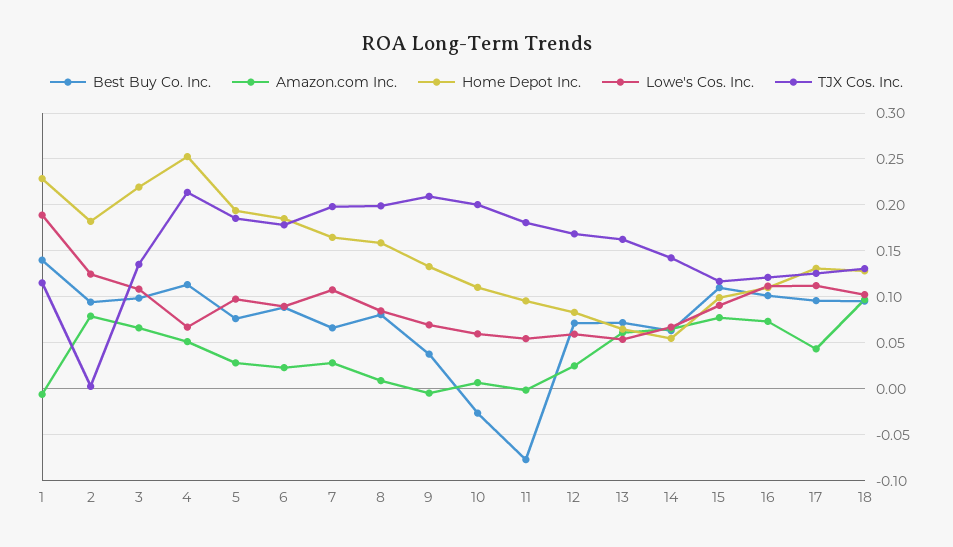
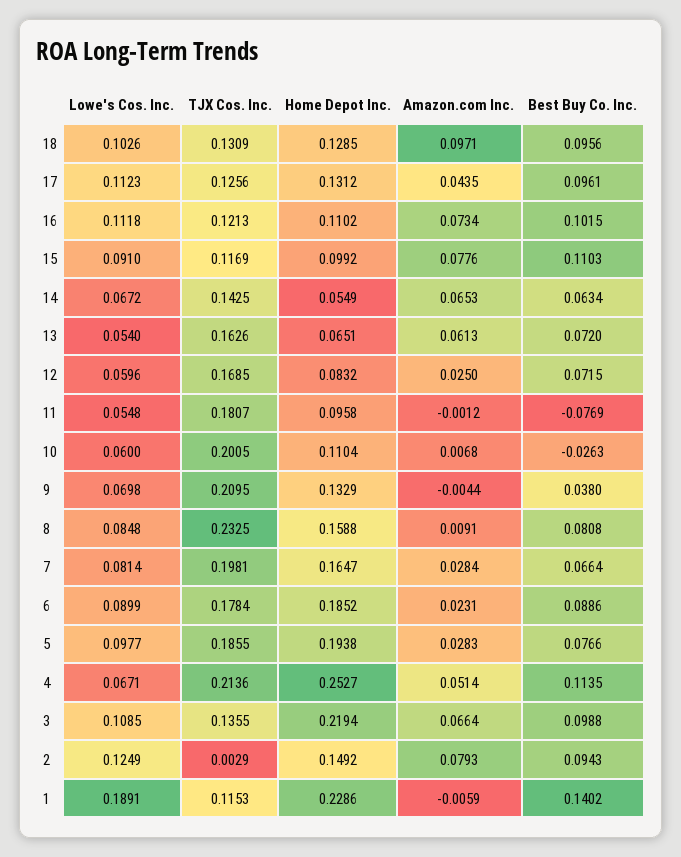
Home Depot Inc., 2: 0.18 -> 0.1492
Lowe's Cos. Inc., 7: 0.11 -> 0.0814
TJX Cos. Inc., 8: 0.2 -> 0.2325

